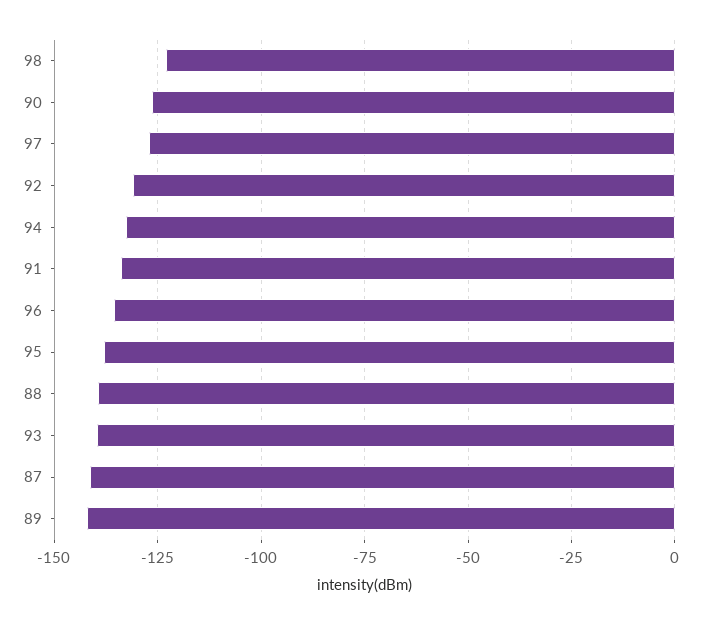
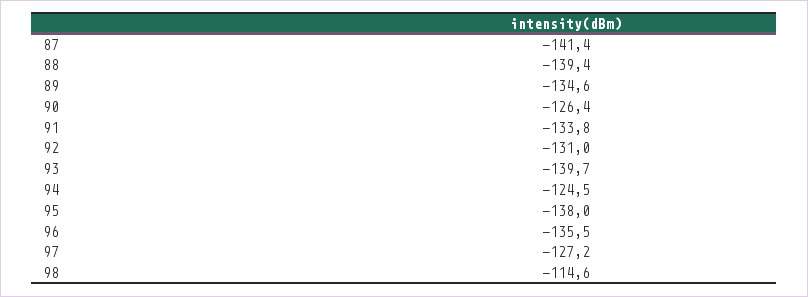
98: -122.5 -> -114.6
94: -132.5 -> -124.5
89: -142.5 -> -134.6

